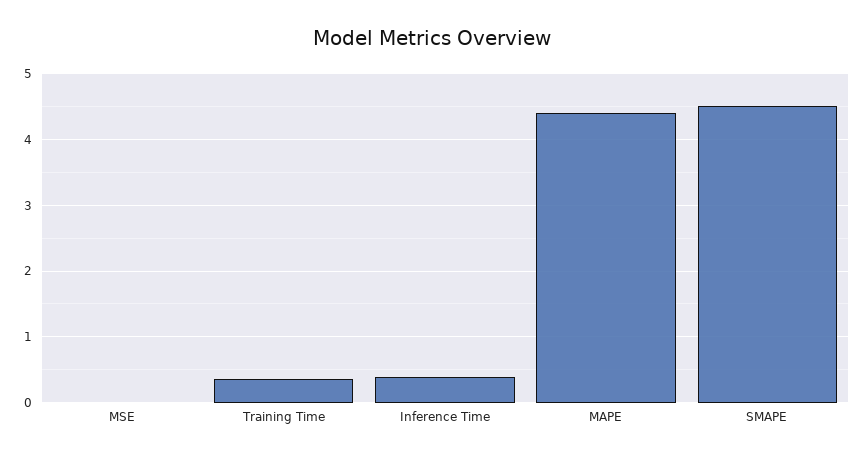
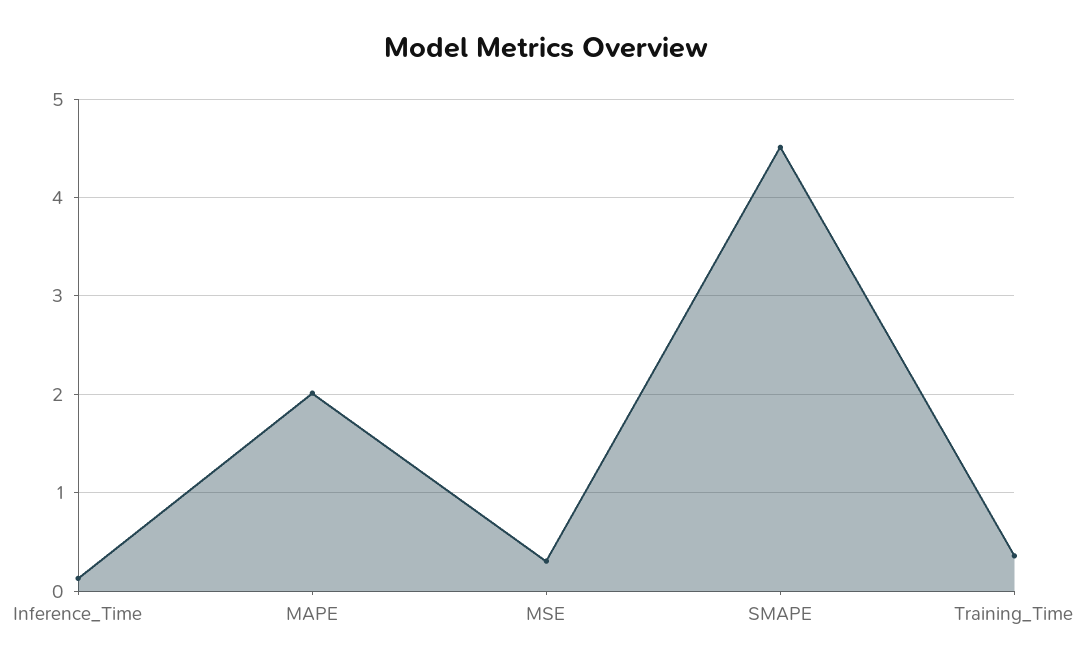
MSE: 0 -> 0.3
Inference Time: 0.4 -> 0.1
MAPE: 4.4 -> 2

